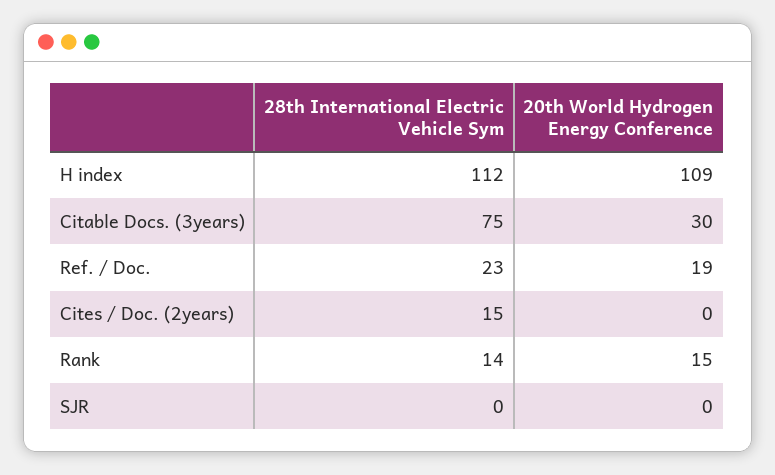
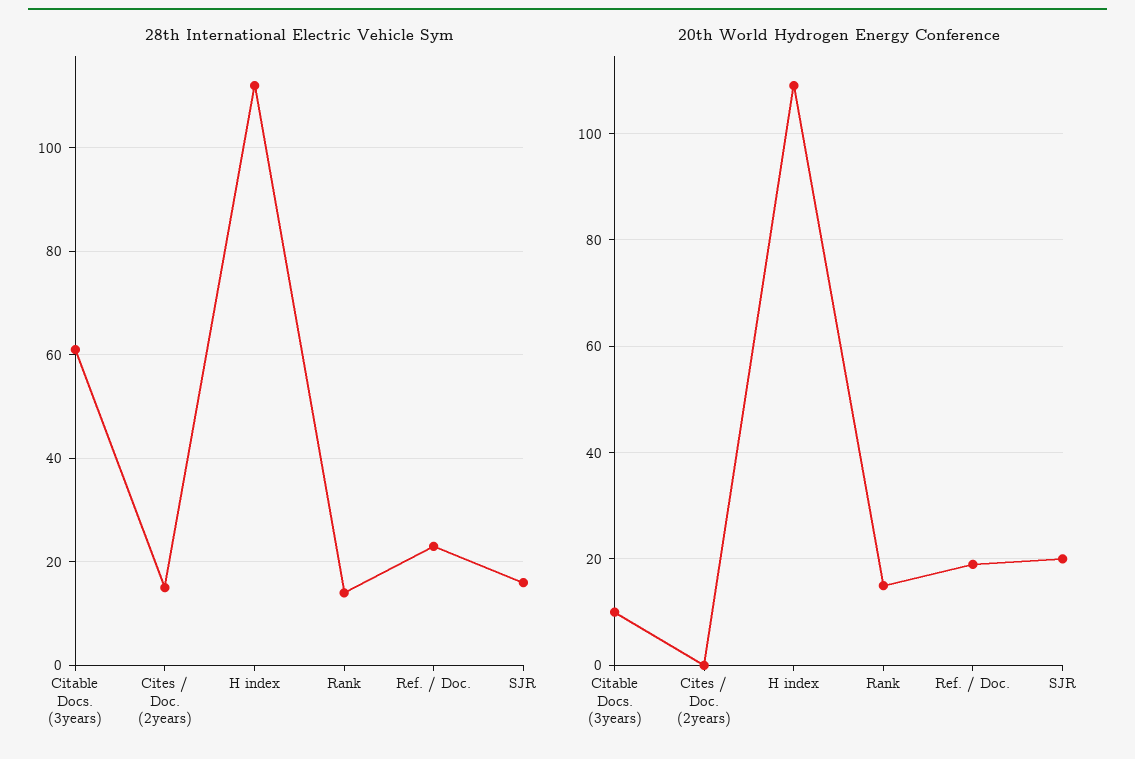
28th International Electric Vehicle Sym, Citable Docs. (3years): 75 -> 60
20th World Hydrogen Energy Conference, Citable Docs. (3years): 30 -> 10
28th International Electric Vehicle Sym, SJR: 0 -> 15
20th World Hydrogen Energy Conference, SJR: 0 -> 20

